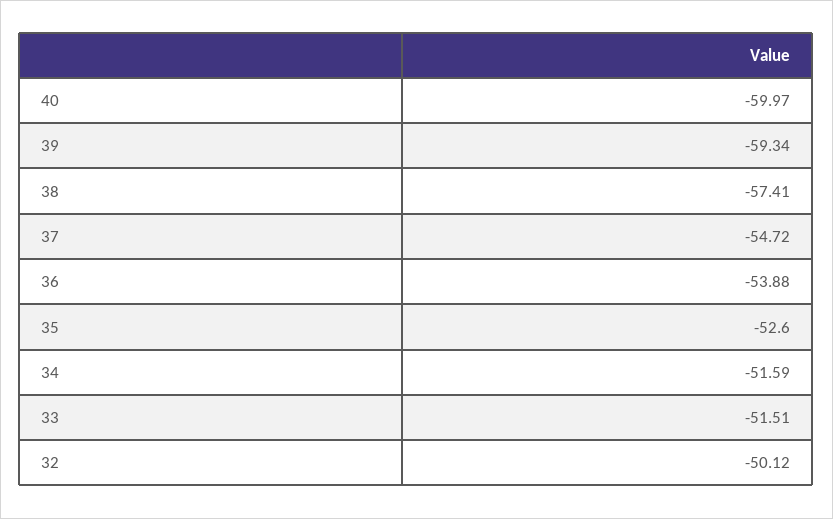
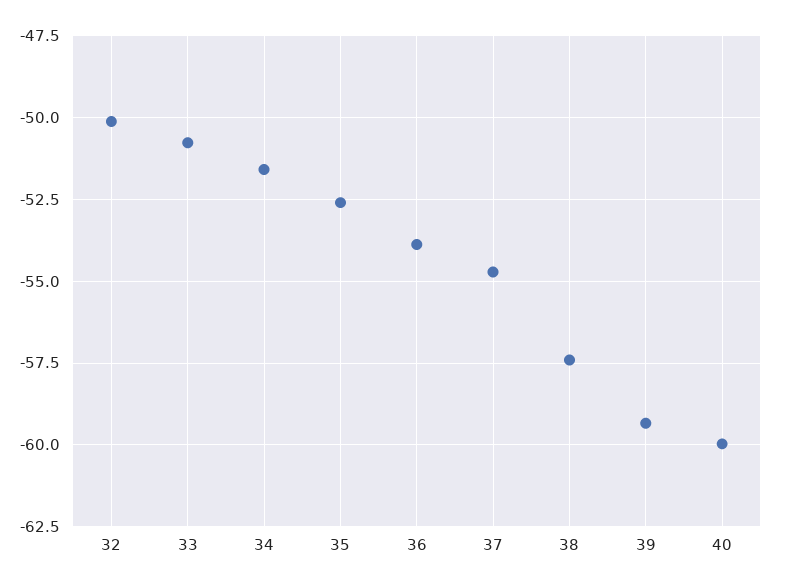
33: -51.51 -> -50.75

